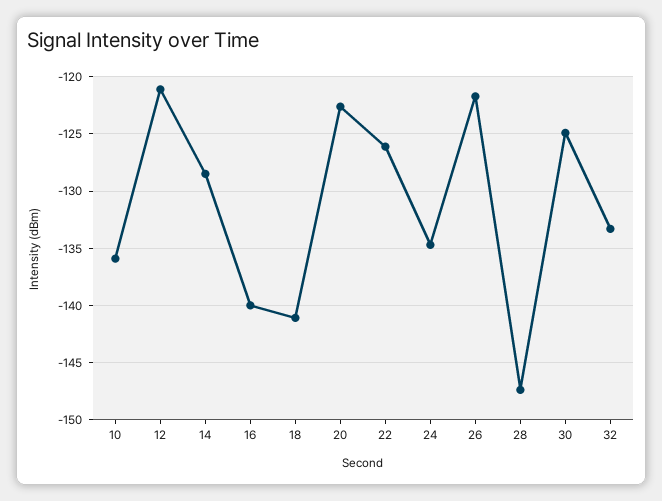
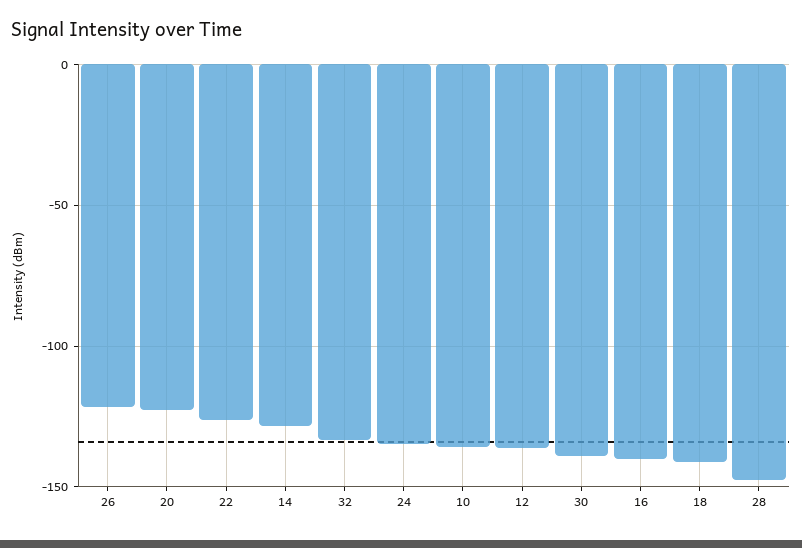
12: -121 -> -135
30: -125 -> -140

